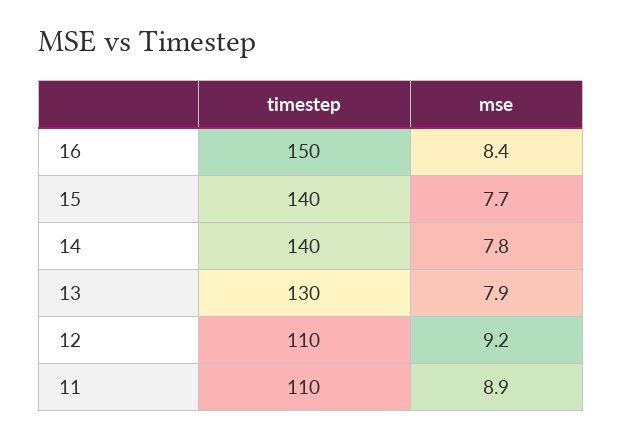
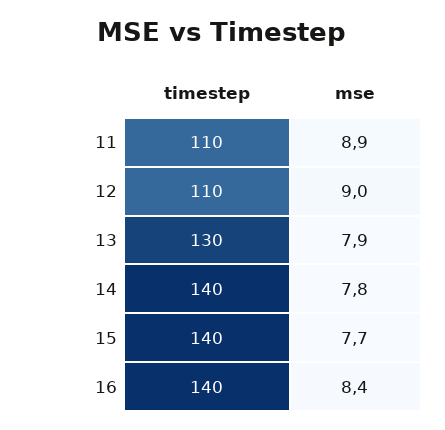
timestep, 16: 150 -> 140
mse, 12: 9.2 -> 9

